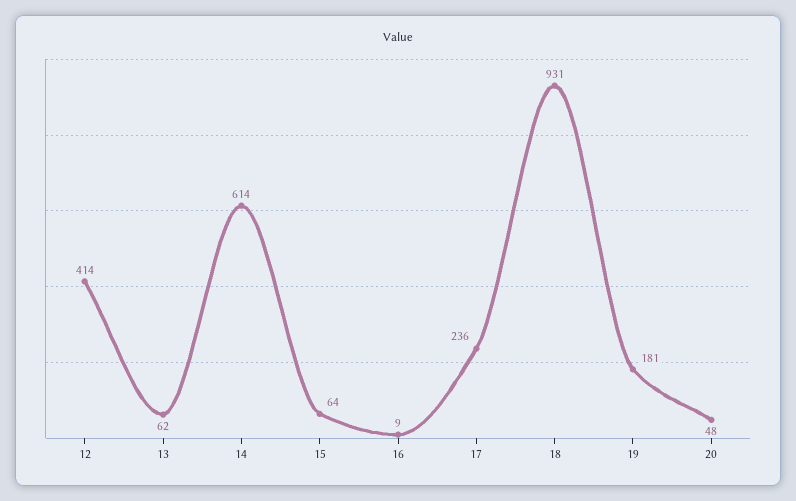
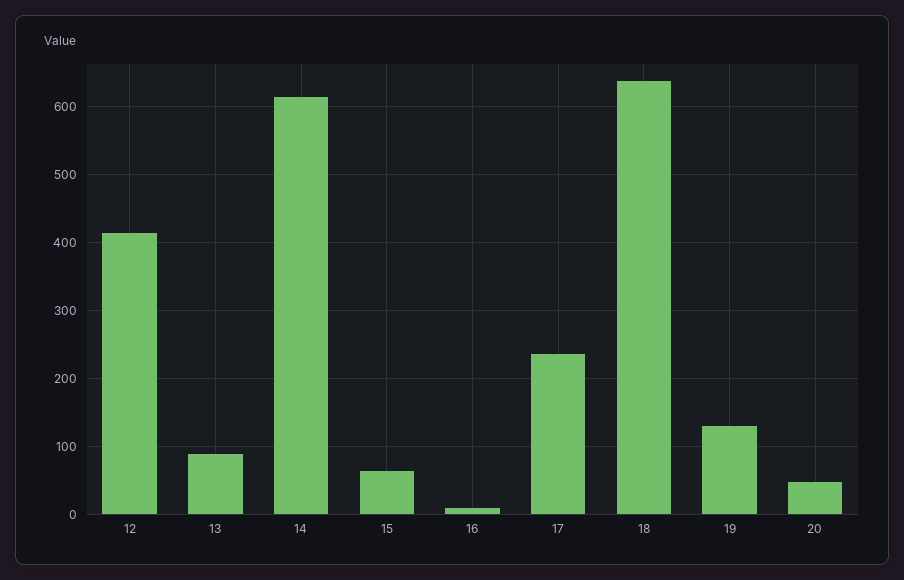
13: 62 -> 90
18: 931 -> 640
19: 181 -> 130

